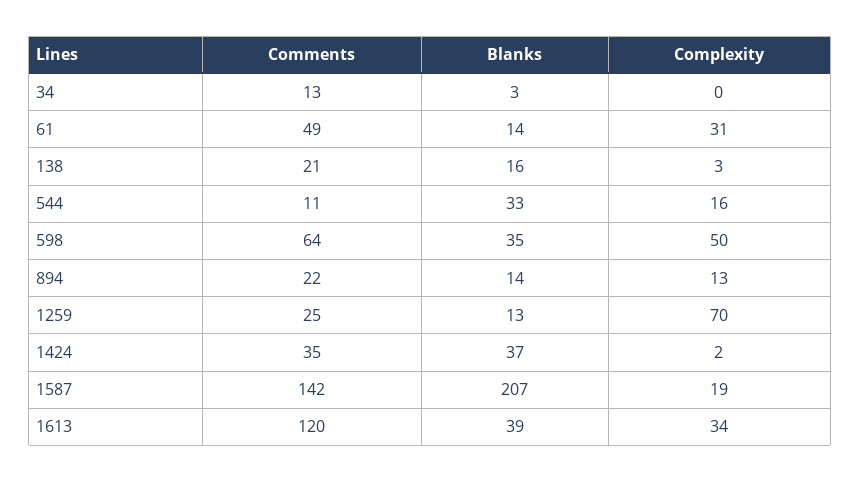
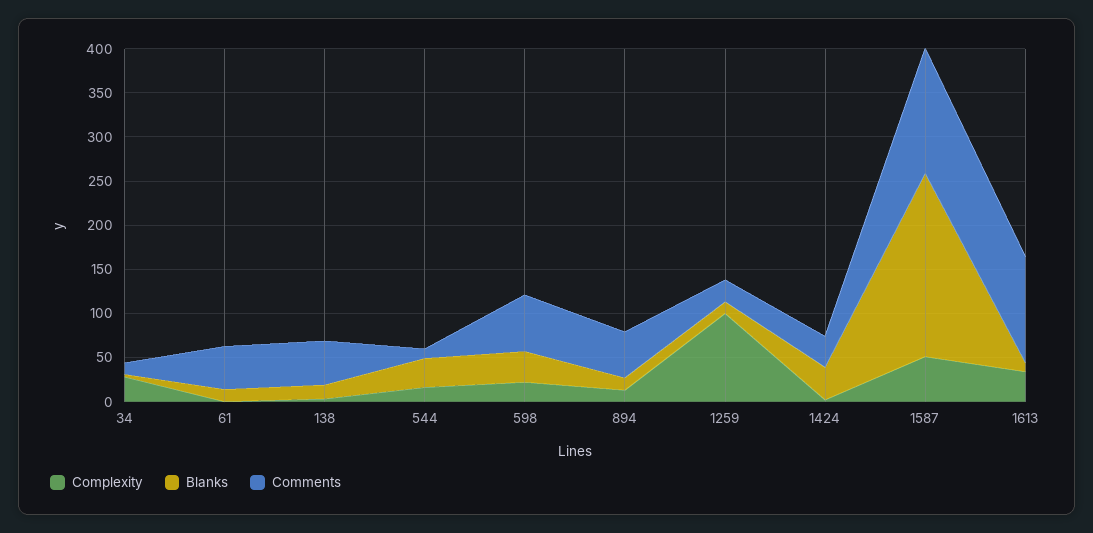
Complexity, 34: 0 -> 30
Complexity, 61: 31 -> 0
Comments, 138: 21 -> 50
Complexity, 598: 50 -> 20
Comments, 894: 22 -> 50
Complexity, 1259: 70 -> 100
Complexity, 1587: 19 -> 50
Blanks, 1613: 39 -> 10

